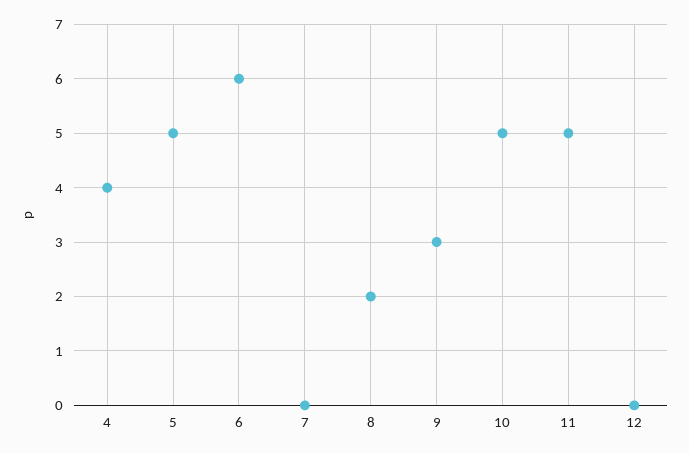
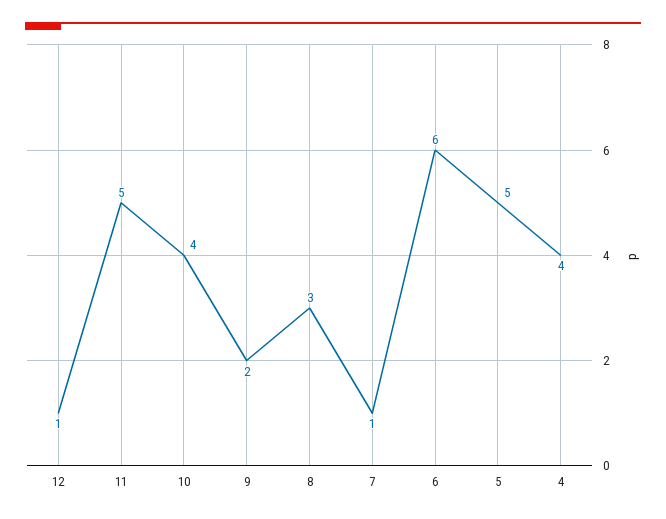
7: 0 -> 1
8: 2 -> 3
9: 3 -> 2
10: 5 -> 4
12: 0 -> 1

